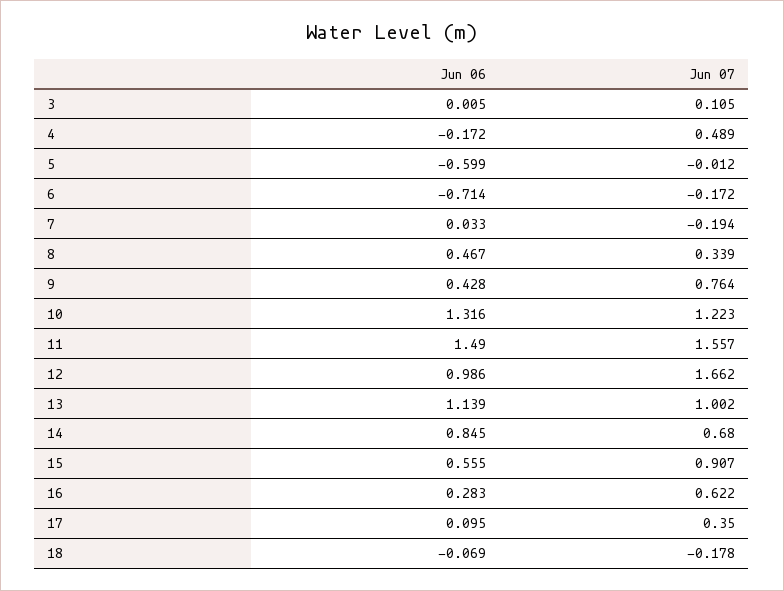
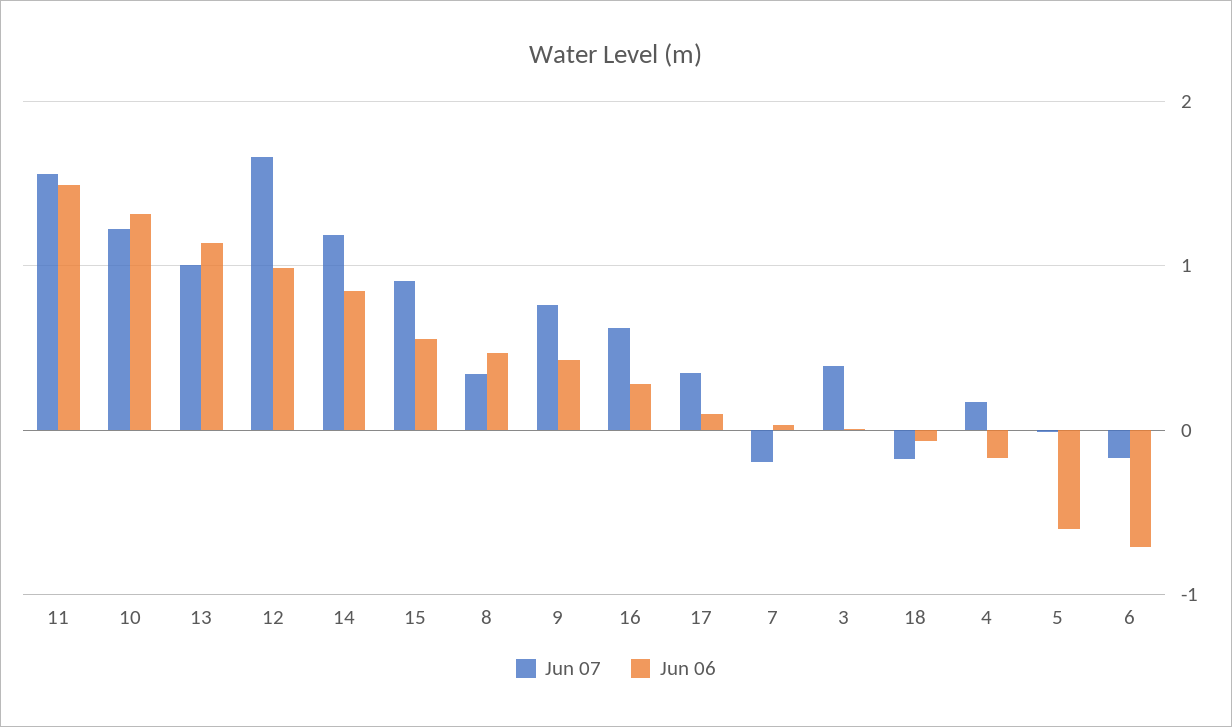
Jun 07, 3: 0.105 -> 0.4
Jun 07, 4: 0.489 -> 0.2
Jun 07, 14: 0.68 -> 1.2

